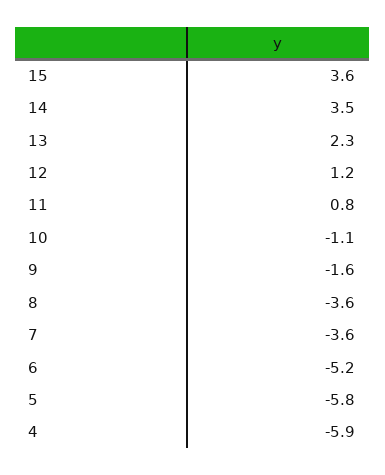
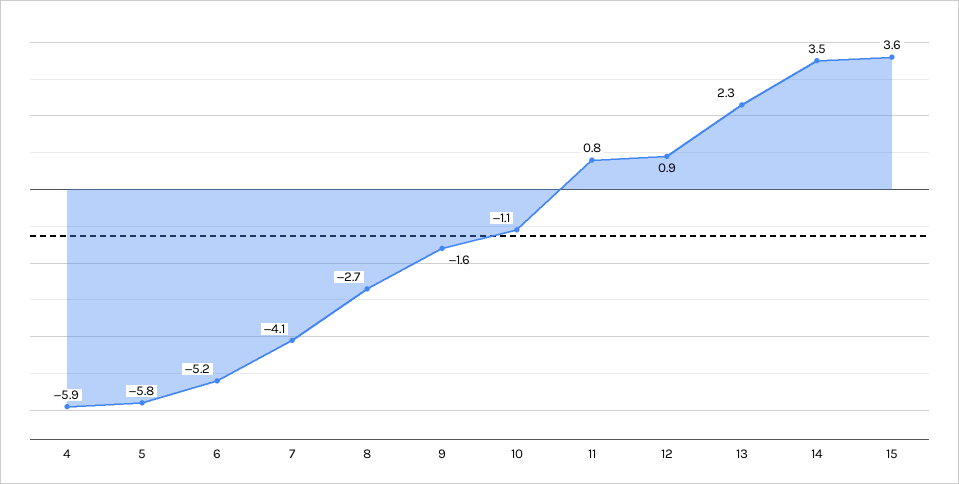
12: 1.2 -> 0.9
8: -3.6 -> -2.7
7: -3.6 -> -4.1

